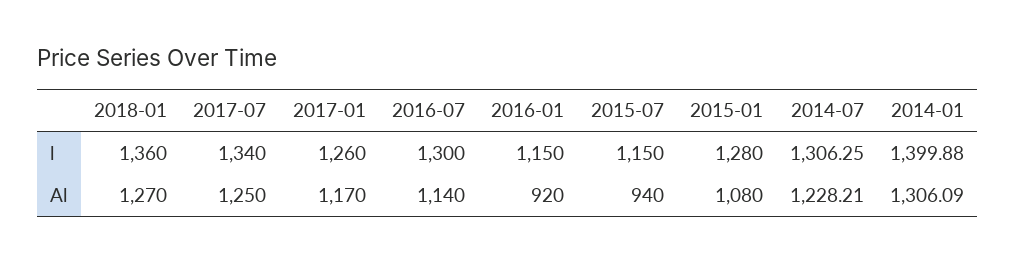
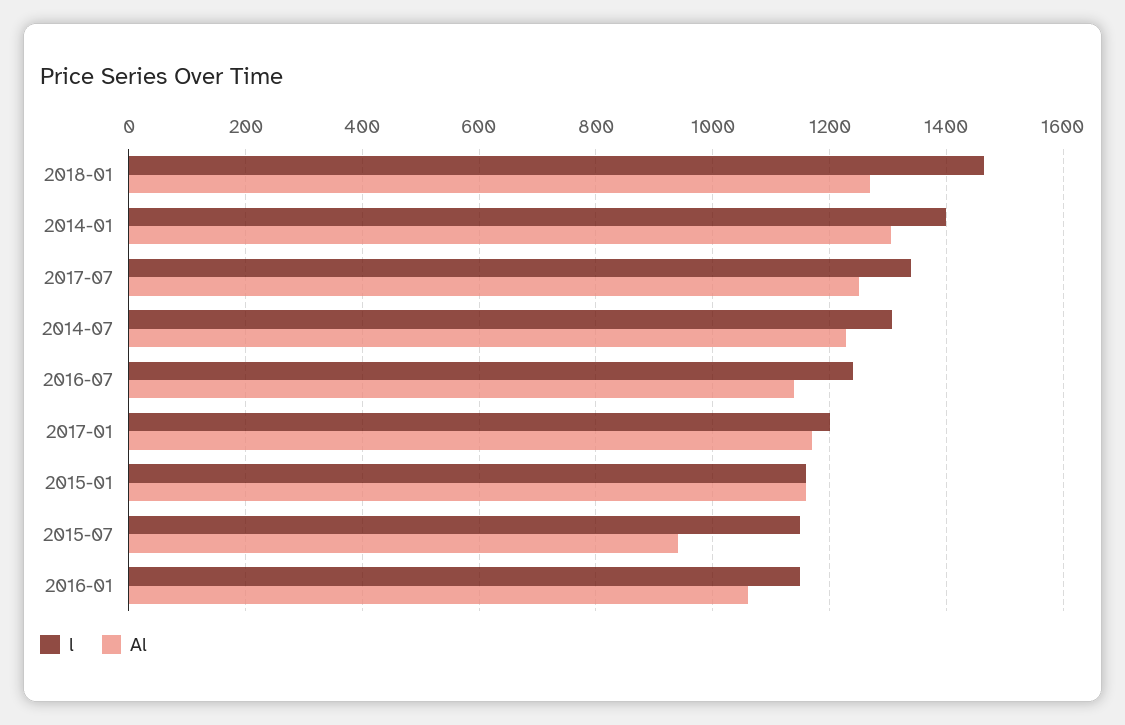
l, 2018-01: 1360 -> 1460
l, 2017-01: 1260 -> 1200
l, 2016-07: 1300 -> 1240
l, 2015-01: 1280 -> 1160
Al, 2016-01: 920 -> 1060
Al, 2015-01: 1080 -> 1160

